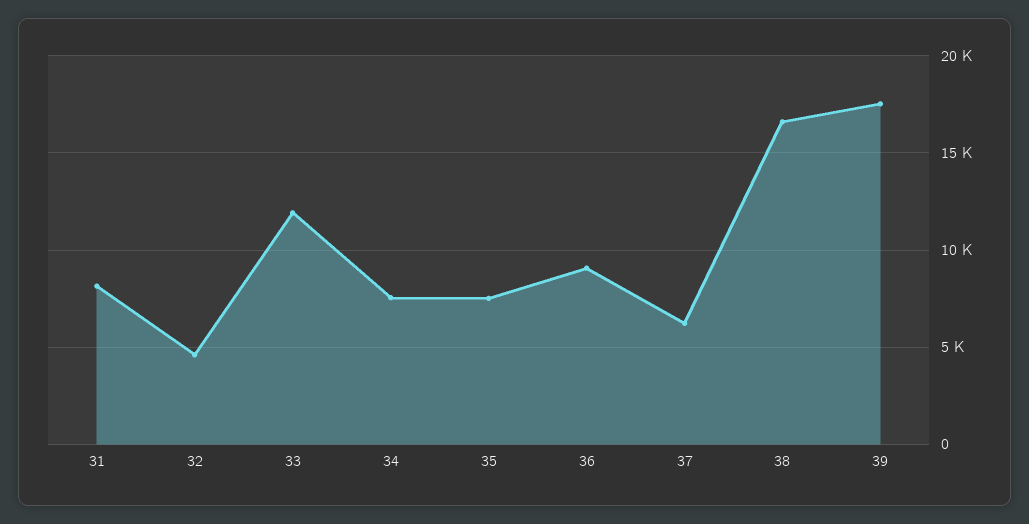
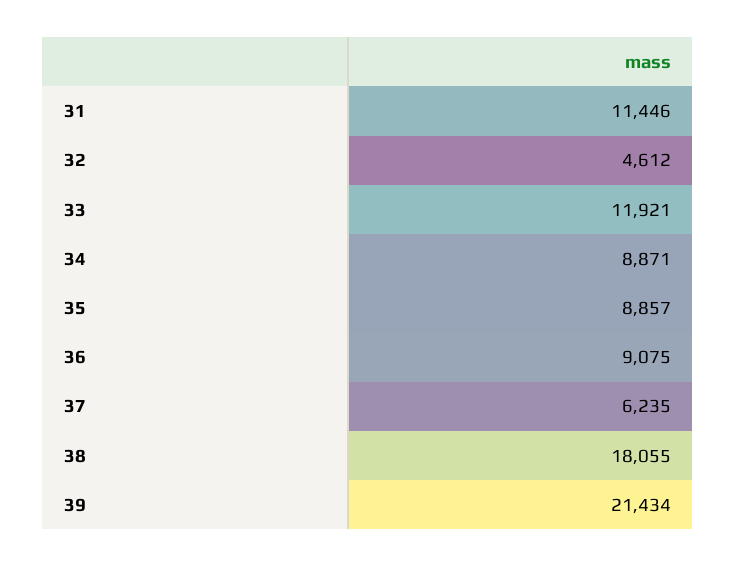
31: 8000 -> 11446
34: 7500 -> 8871
35: 7500 -> 8857
38: 16500 -> 18055
39: 17500 -> 21434

